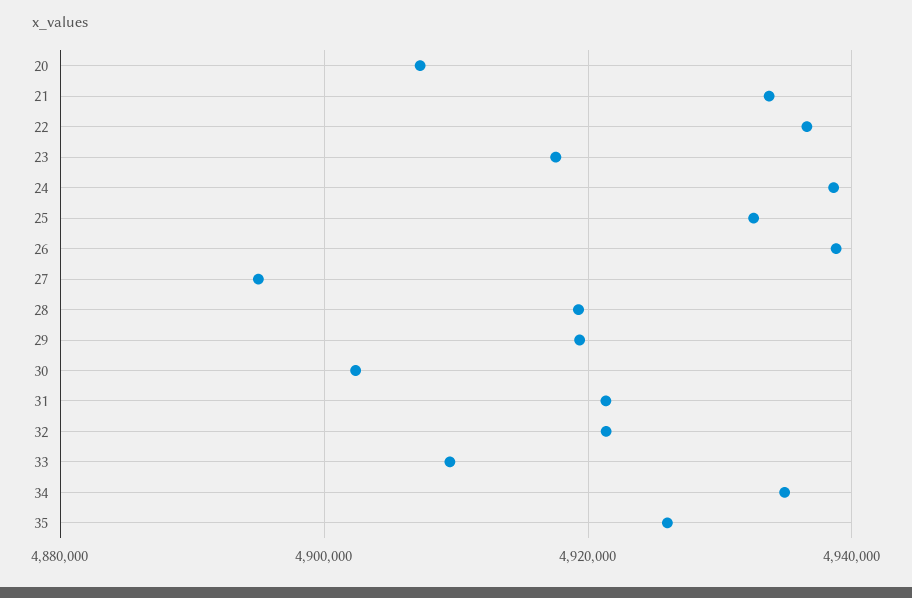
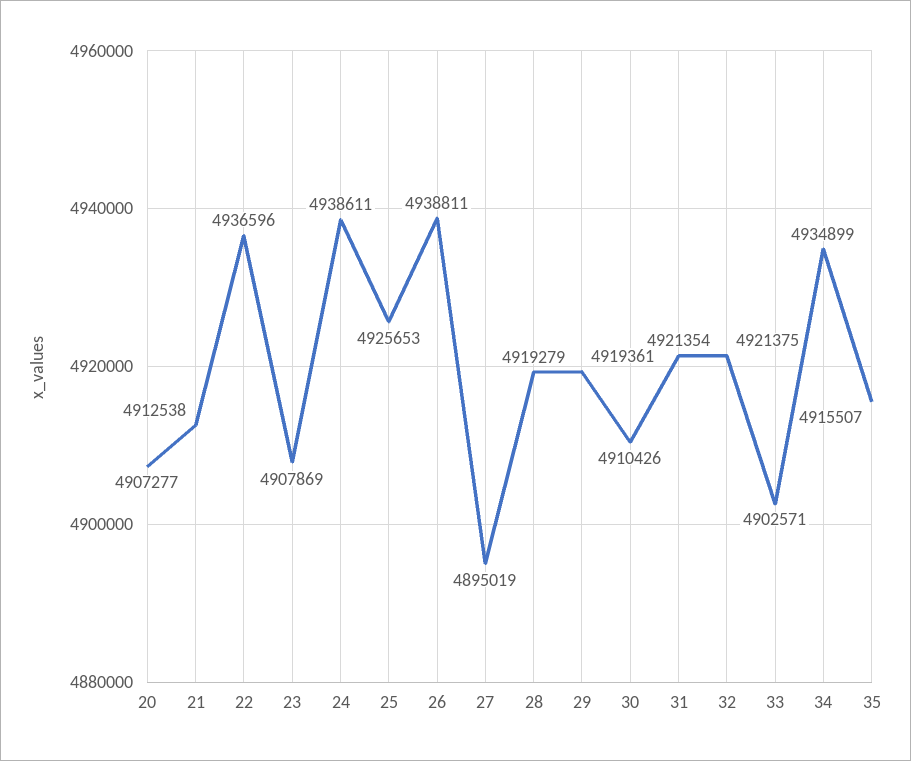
21: 4934000 -> 4912538
23: 4918000 -> 4907869
25: 4932000 -> 4925653
30: 4902000 -> 4910426
33: 4910000 -> 4902571
35: 4926000 -> 4915507

